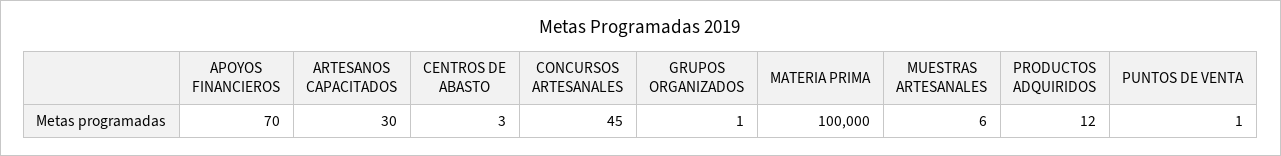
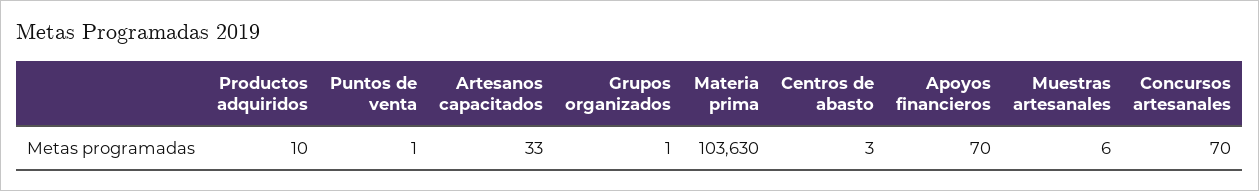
ARTESANOS CAPACITADOS: 30 -> 33
CONCURSOS ARTESANALES: 45 -> 70
MATERIA PRIMA: 100000 -> 103630
PRODUCTOS ADQUIRIDOS: 12 -> 10

